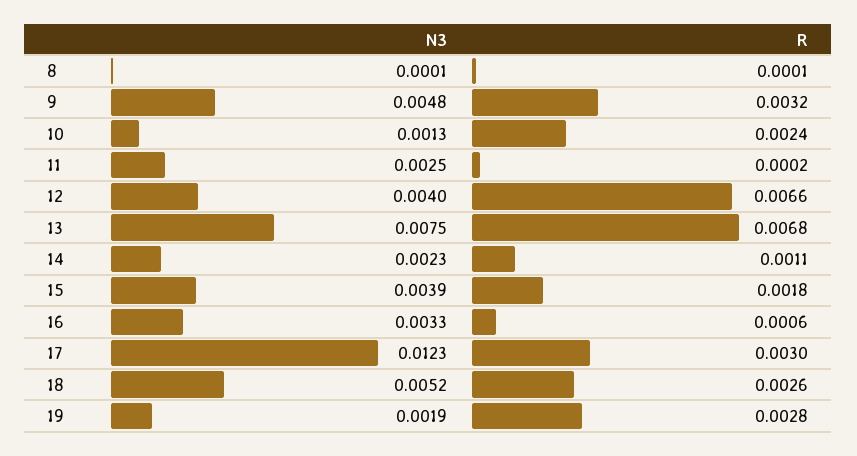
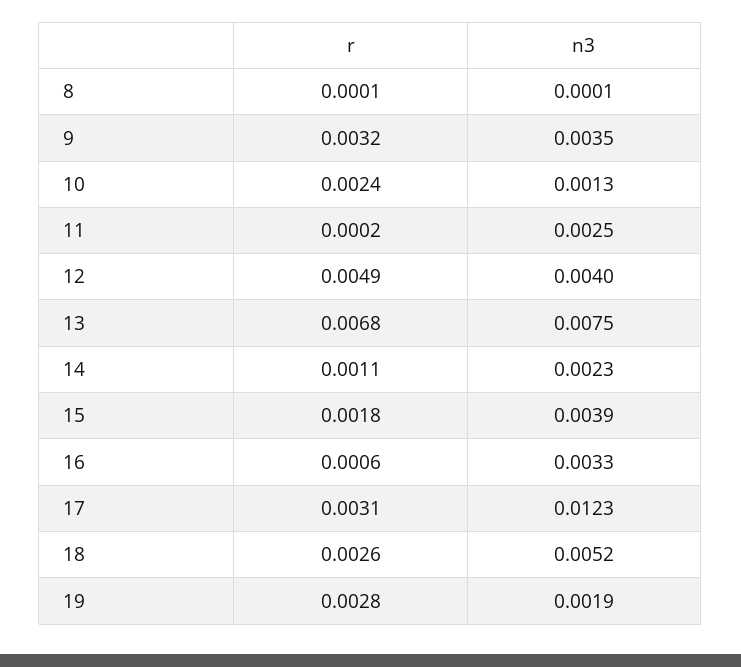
N3, 9: 0.0048 -> 0.0035
R, 12: 0.0066 -> 0.0049
R, 17: 0.003 -> 0.0031

